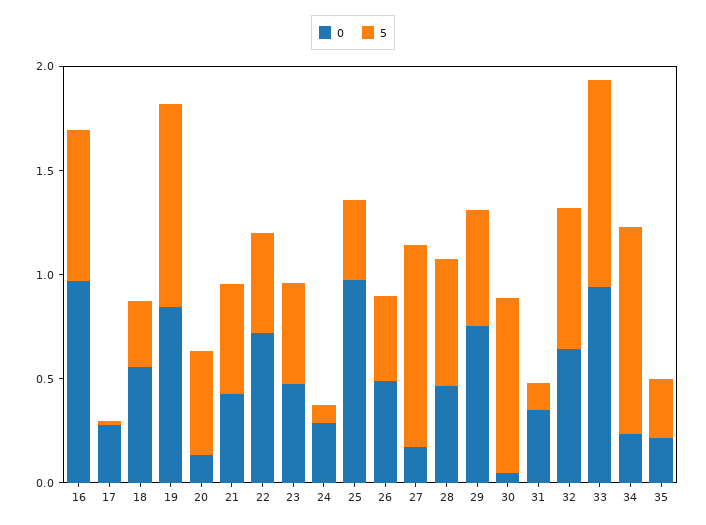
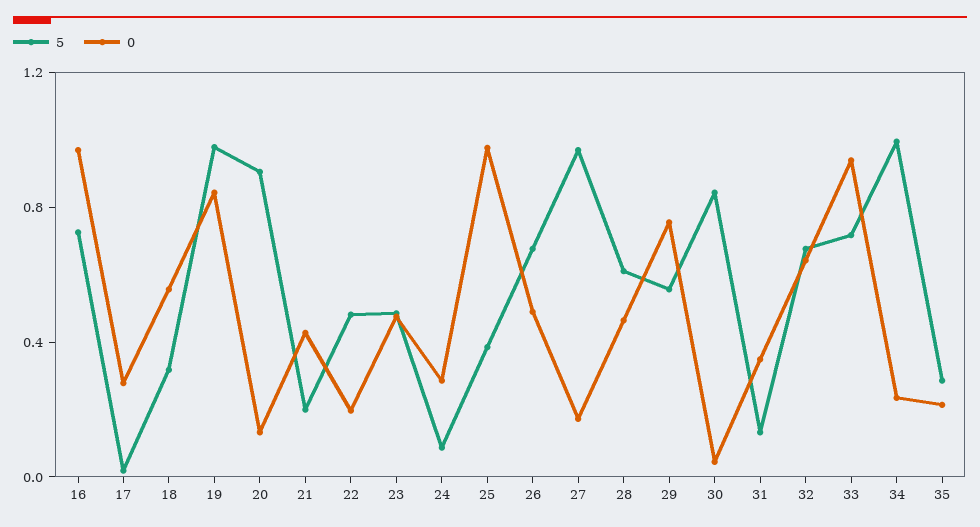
5, 20: 0.5 -> 0.9
5, 21: 0.5 -> 0.2
0, 22: 0.7 -> 0.2
5, 26: 0.4 -> 0.7
5, 33: 1 -> 0.7

